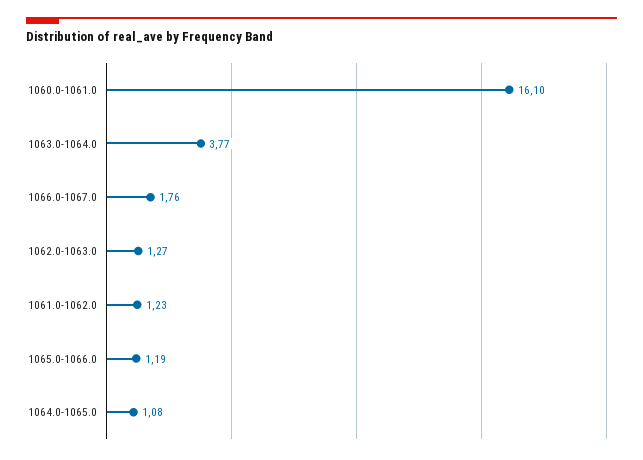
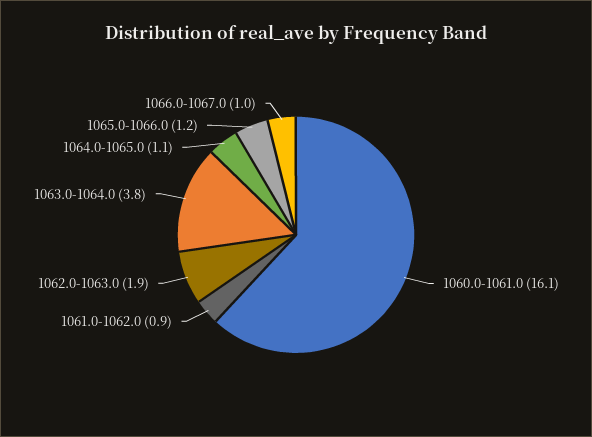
1066.0-1067.0: 1.76 -> 1
1062.0-1063.0: 1.27 -> 1.9
1061.0-1062.0: 1.23 -> 0.9

